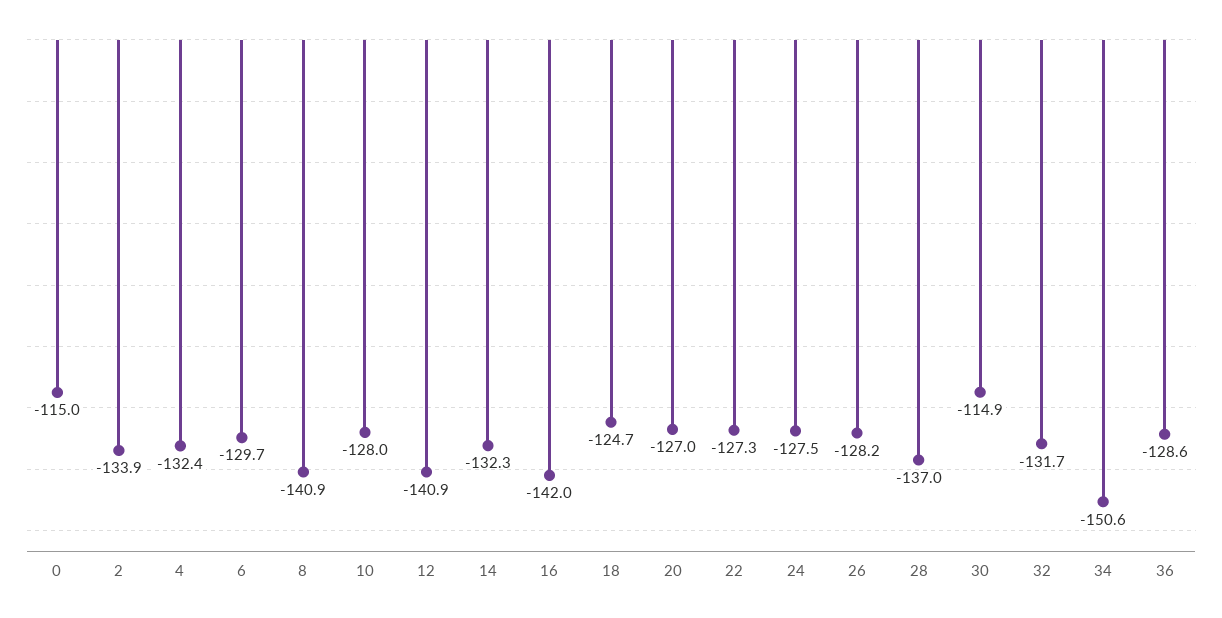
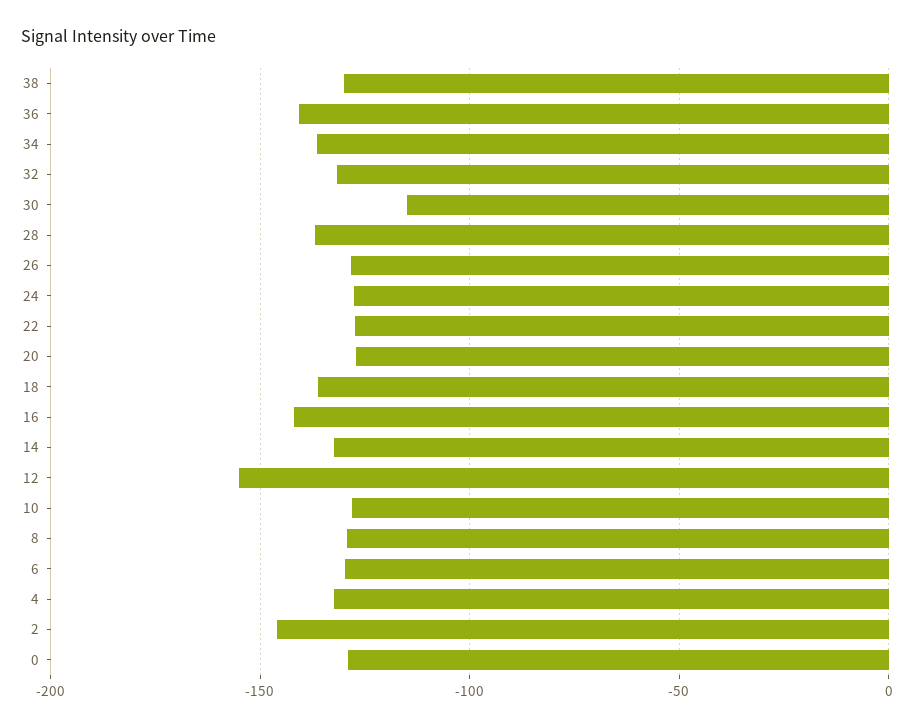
0: -115 -> -130
2: -133.9 -> -145
8: -140.9 -> -130
12: -140.9 -> -155
18: -124.7 -> -135
34: -150.6 -> -135
36: -128.6 -> -140
38: none -> -130

